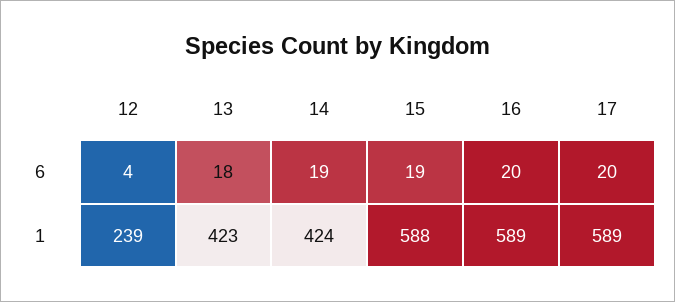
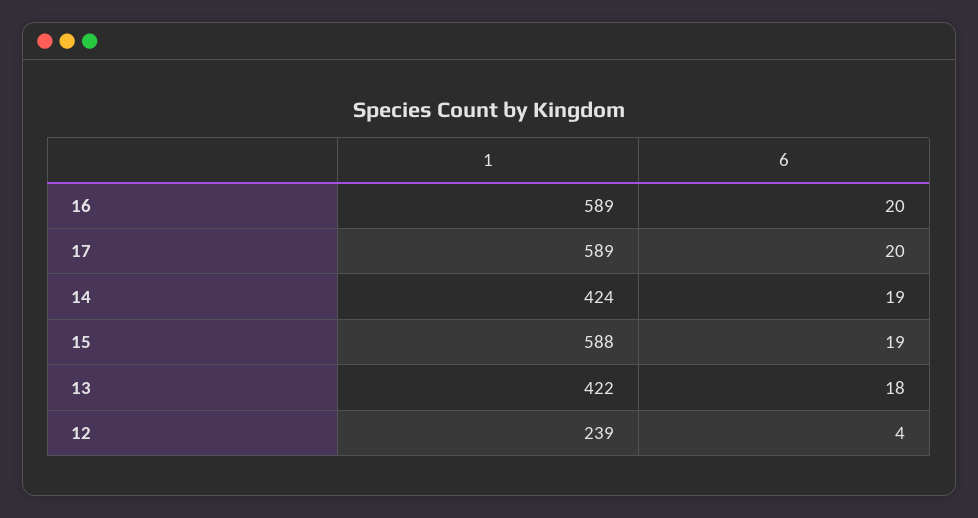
13, 1: 423 -> 422

